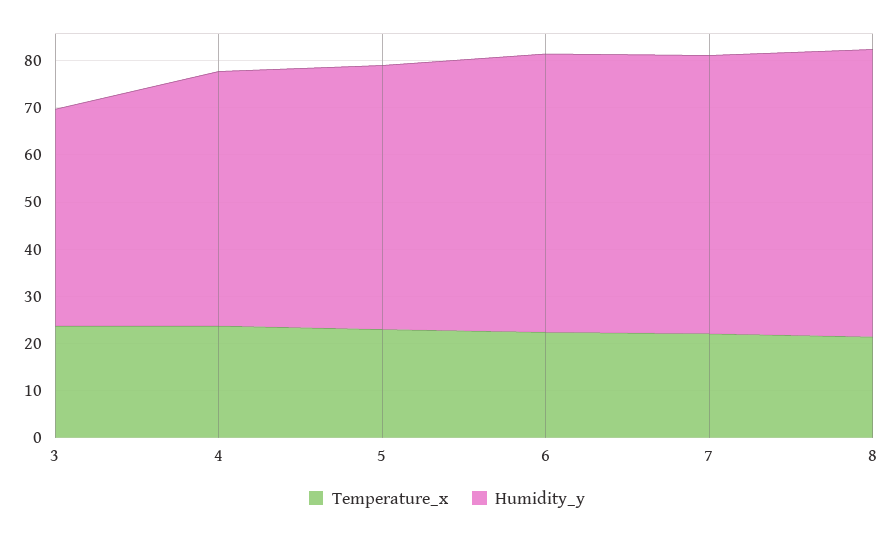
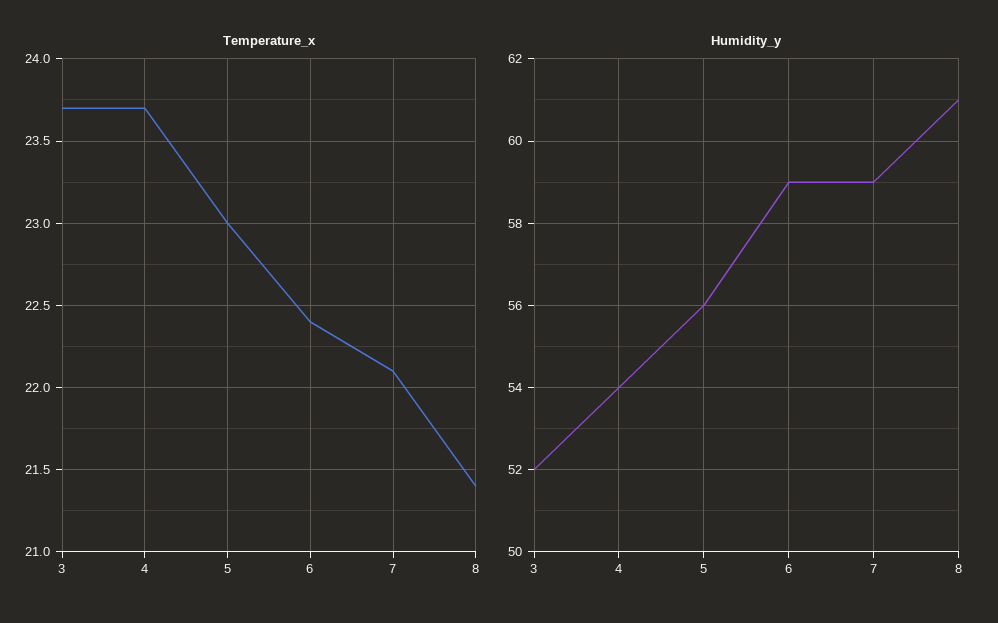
Humidity_y, 3: 46 -> 52

